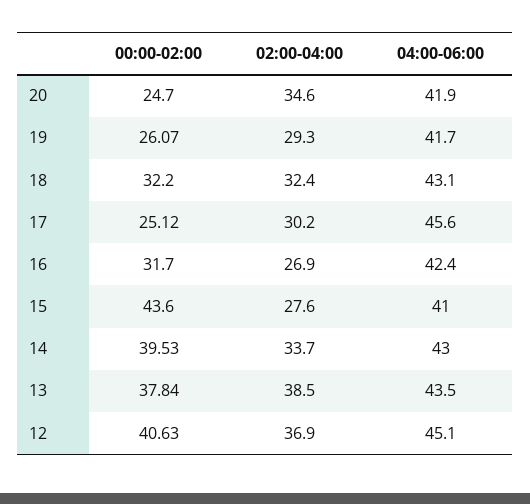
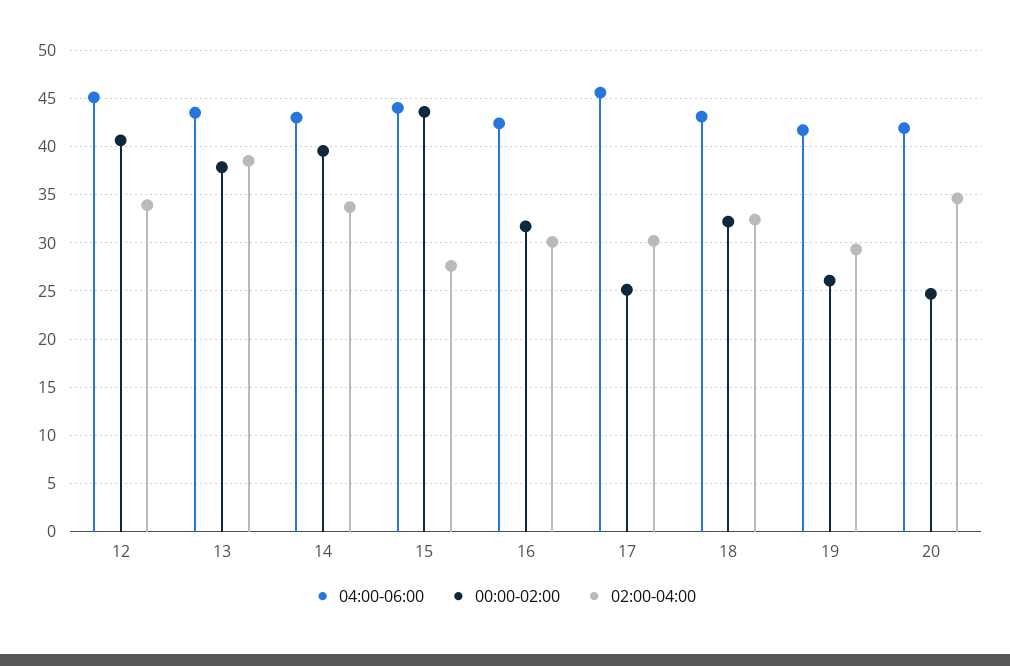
02:00-04:00, 16: 26.9 -> 30
04:00-06:00, 15: 41 -> 44
02:00-04:00, 12: 36.9 -> 34

